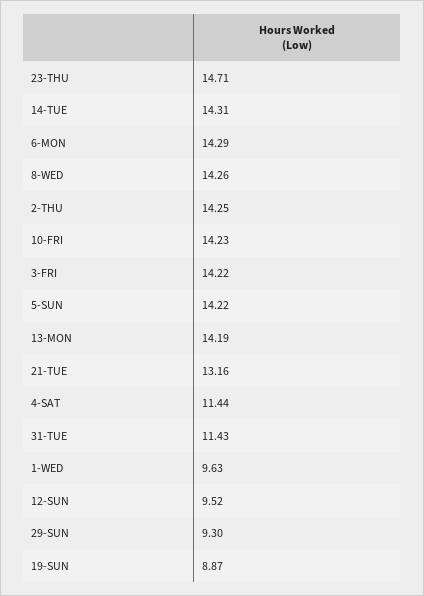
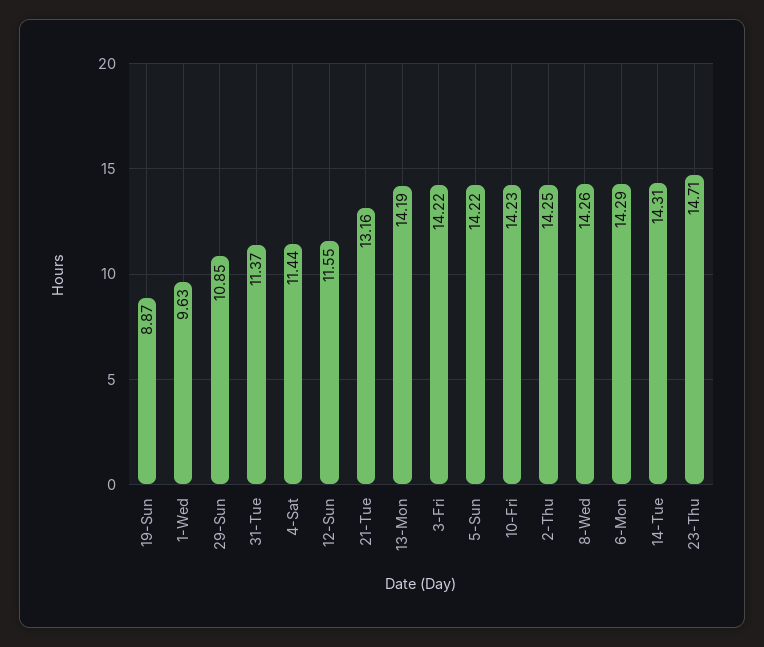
31-TUE: 11.43 -> 11.37
12-SUN: 9.52 -> 11.55
29-SUN: 9.3 -> 10.85

